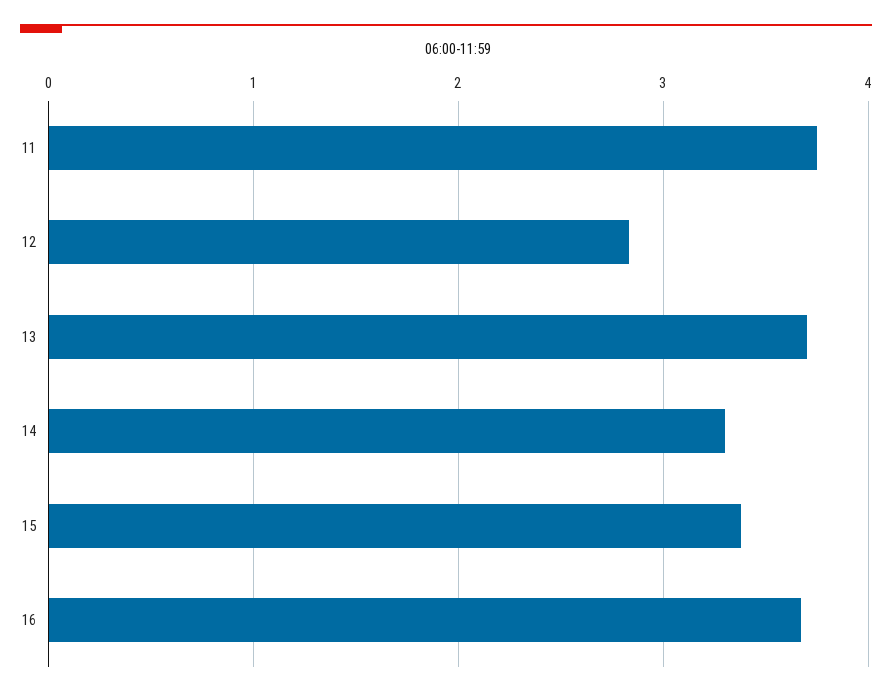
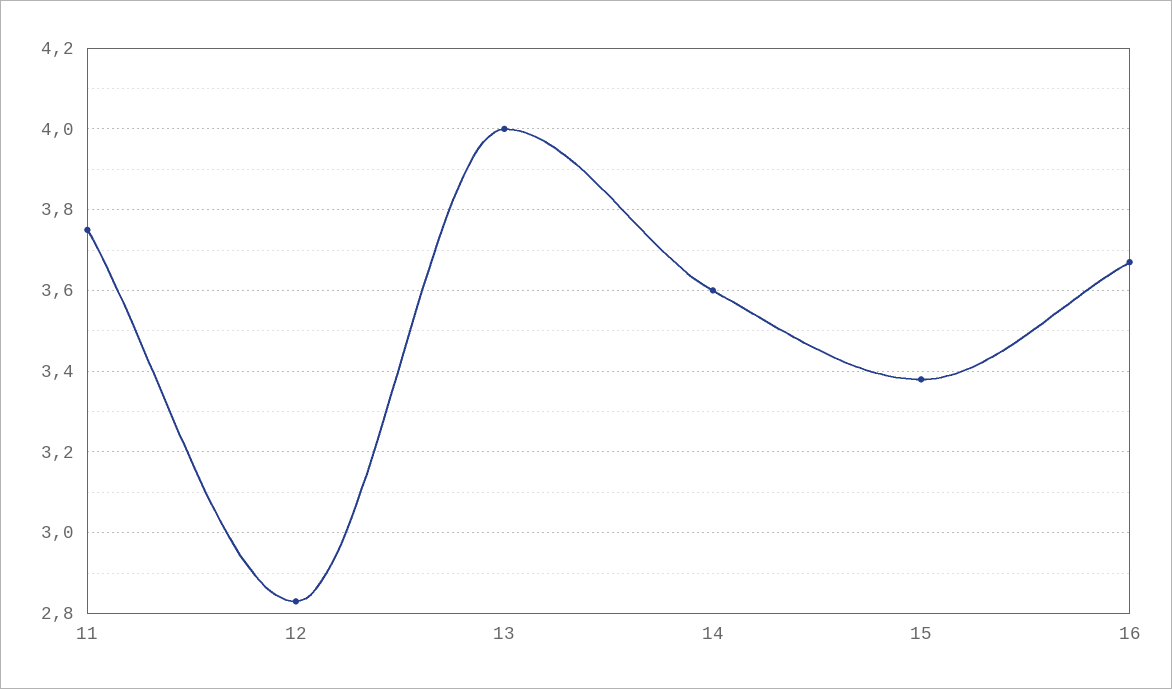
13: 3.7 -> 4
14: 3.3 -> 3.6

